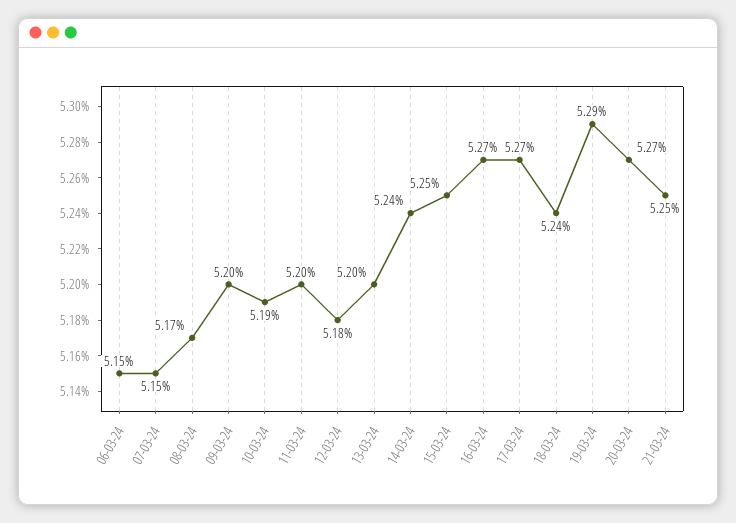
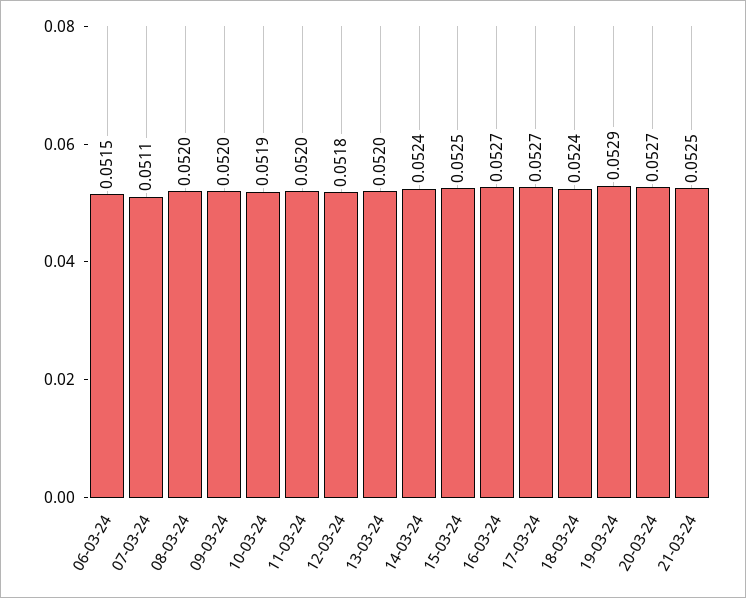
07-03-24: 0.0515 -> 0.0511
08-03-24: 0.0517 -> 0.052

